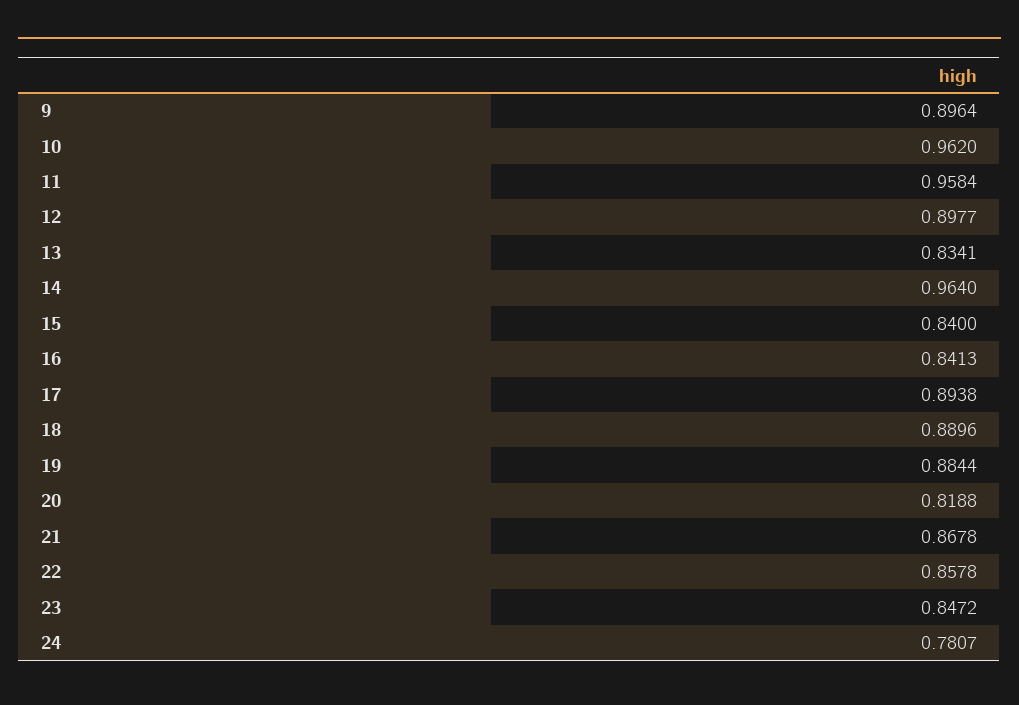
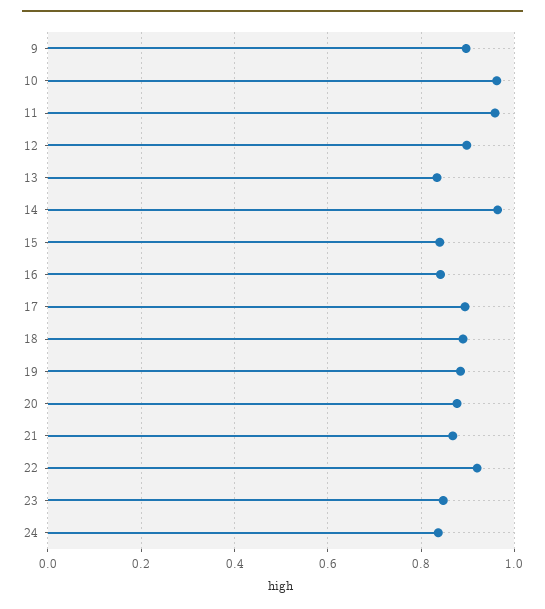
20: 0.8188 -> 0.88
22: 0.8578 -> 0.92
24: 0.7807 -> 0.84

